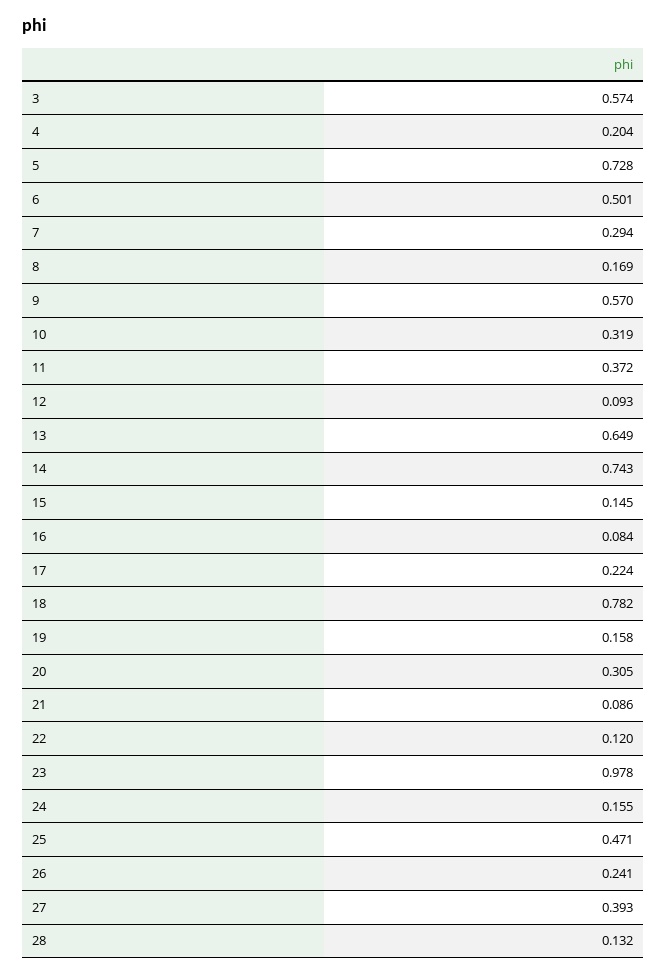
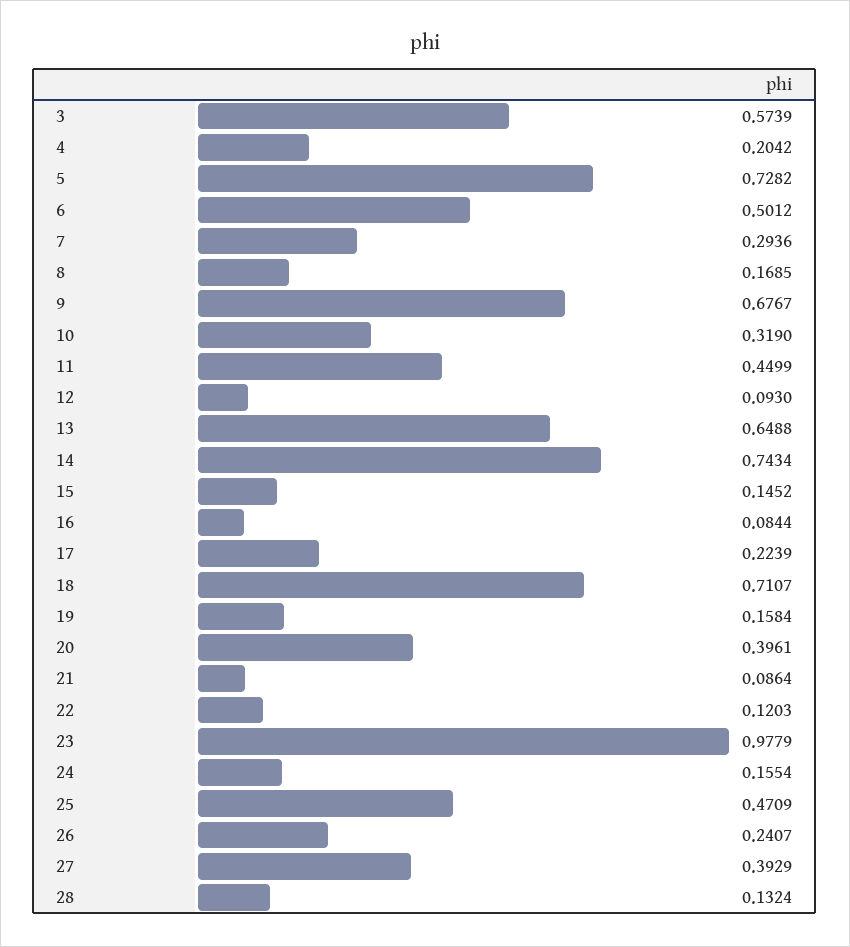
9: 0.57 -> 0.6767
11: 0.372 -> 0.4499
18: 0.782 -> 0.7107
20: 0.305 -> 0.3961

